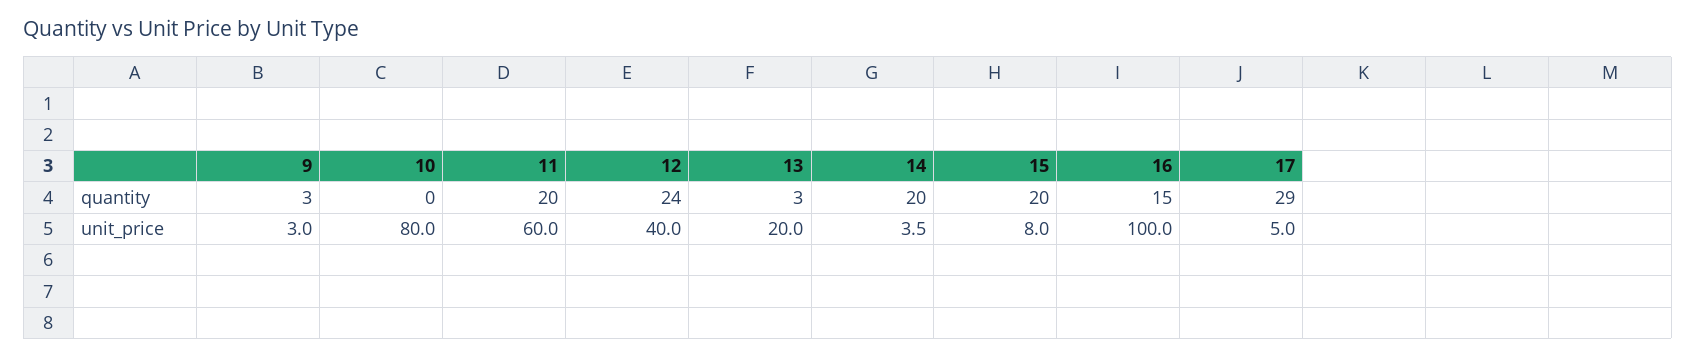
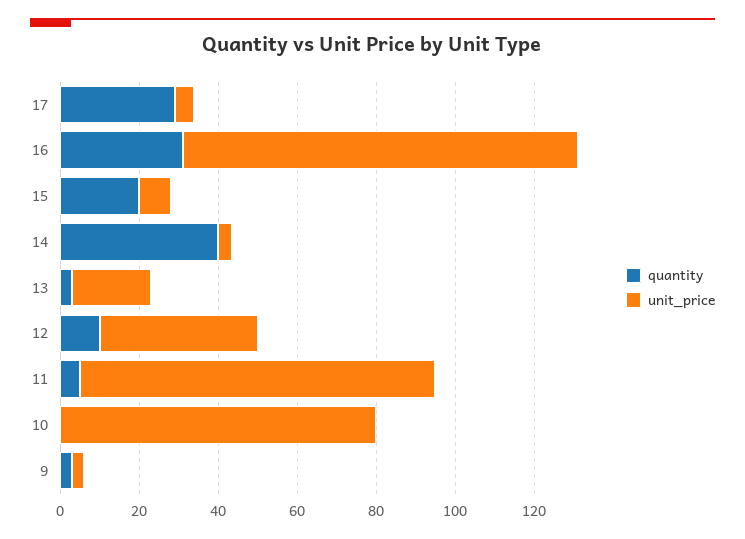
quantity, 11: 20 -> 5
quantity, 12: 24 -> 10
quantity, 14: 20 -> 40
quantity, 16: 15 -> 30
unit_price, 11: 60 -> 90

